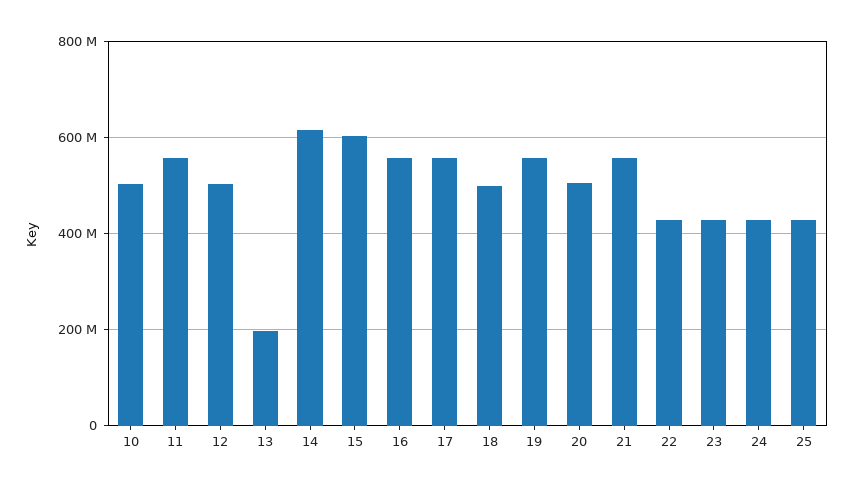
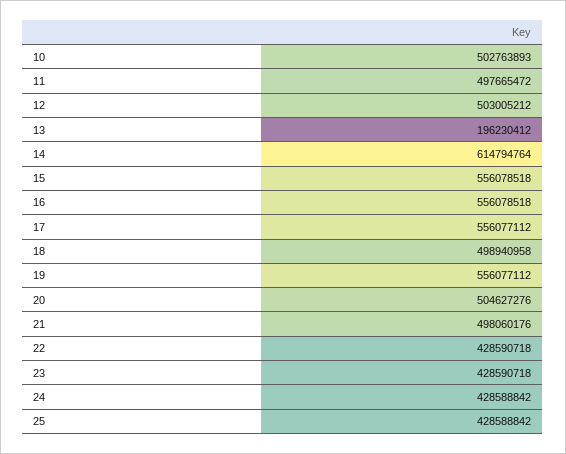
11: 560000000 -> 497665472
15: 600000000 -> 556078518
21: 560000000 -> 498060176

